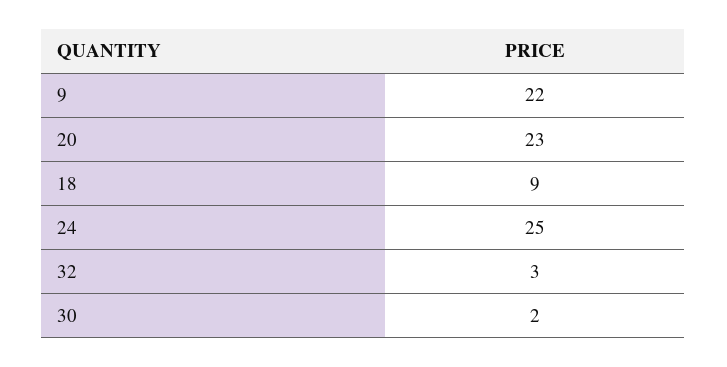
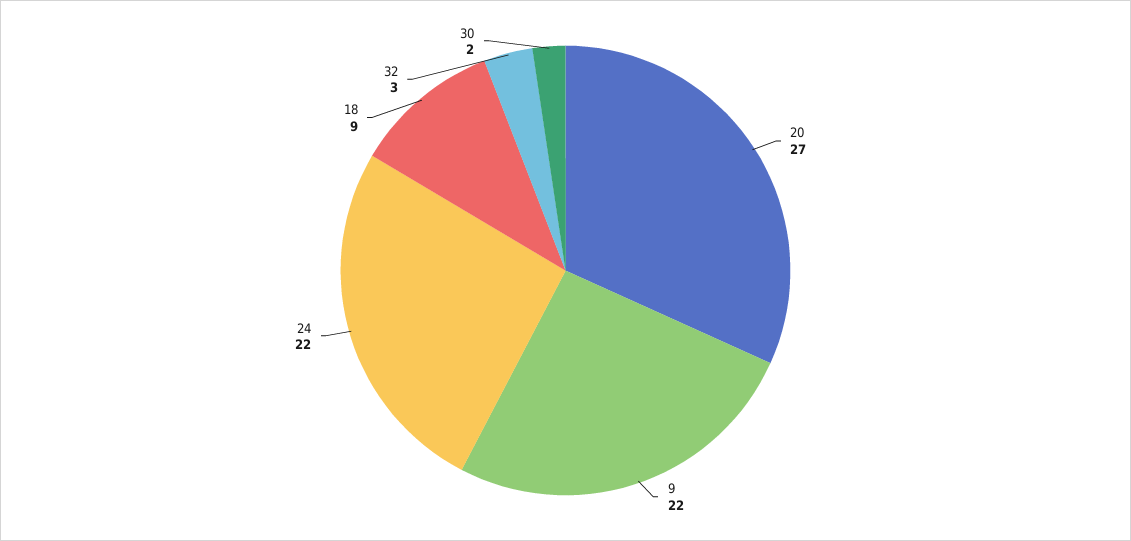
20: 23 -> 27
24: 25 -> 22

